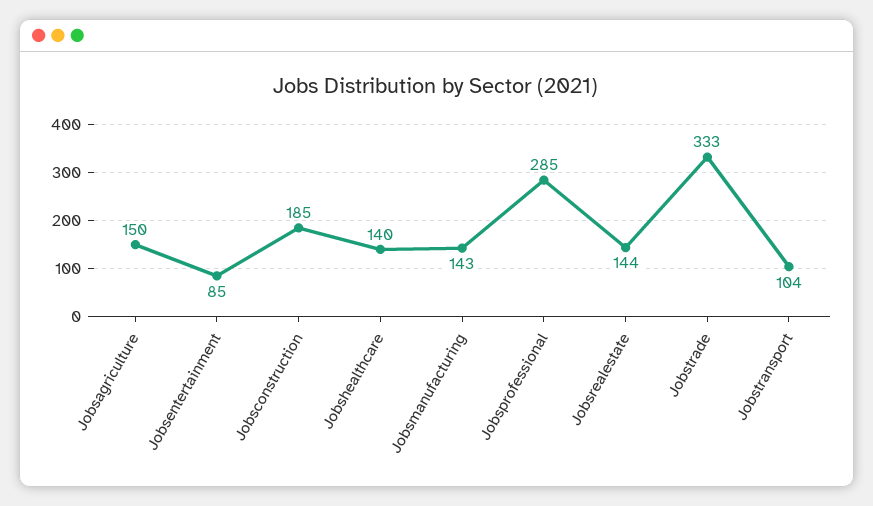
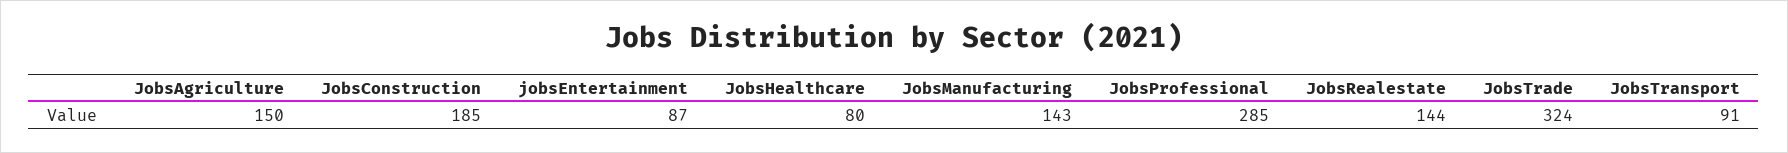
Jobsentertainment: 85 -> 87
Jobshealthcare: 140 -> 80
Jobstrade: 333 -> 324
Jobstransport: 104 -> 91

